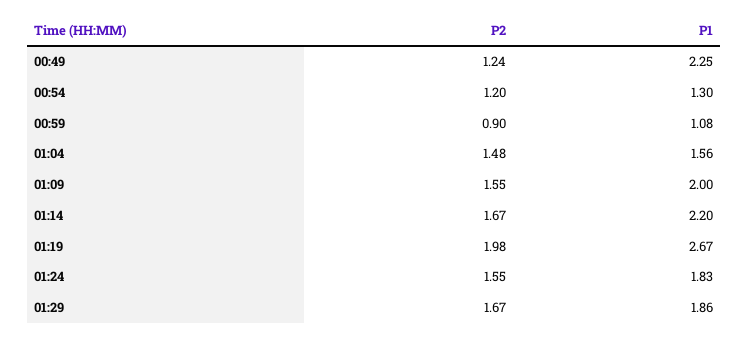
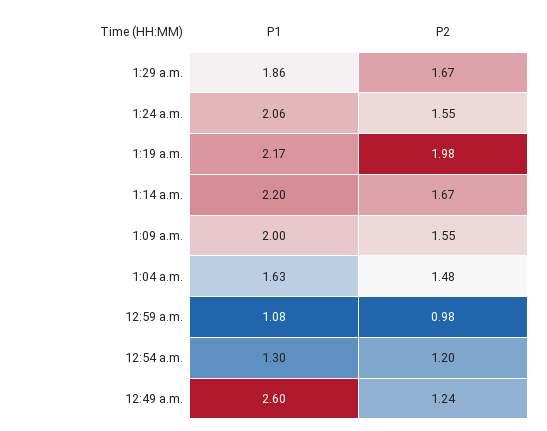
P1, 00:49: 2.25 -> 2.6
P2, 00:59: 0.9 -> 0.98
P1, 01:04: 1.56 -> 1.63
P1, 01:19: 2.67 -> 2.17
P1, 01:24: 1.83 -> 2.06

